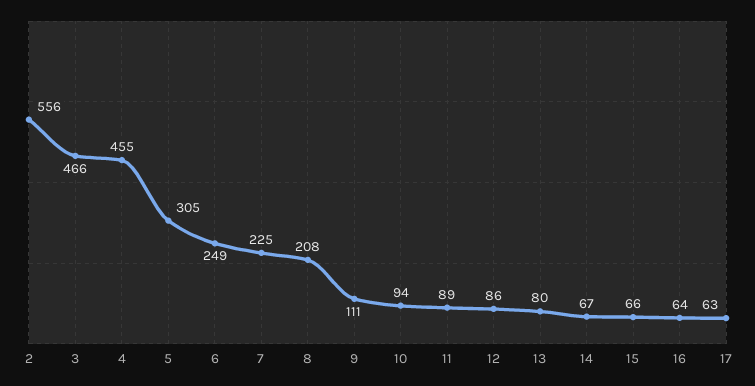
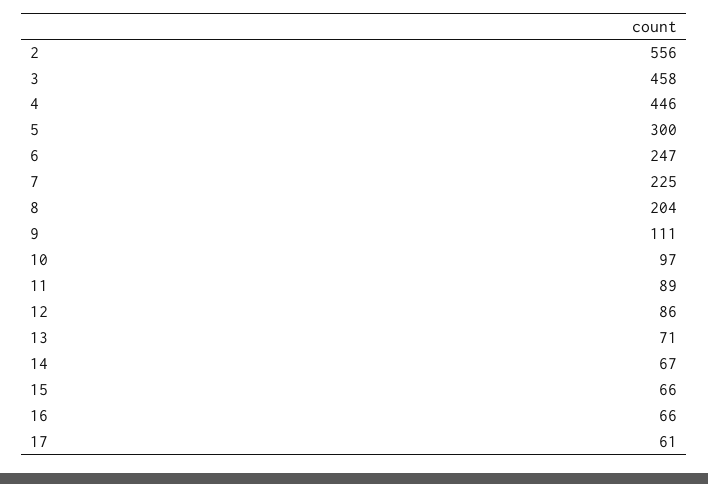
3: 466 -> 458
4: 455 -> 446
5: 305 -> 300
6: 249 -> 247
8: 208 -> 204
10: 94 -> 97
13: 80 -> 71
16: 64 -> 66
17: 63 -> 61

